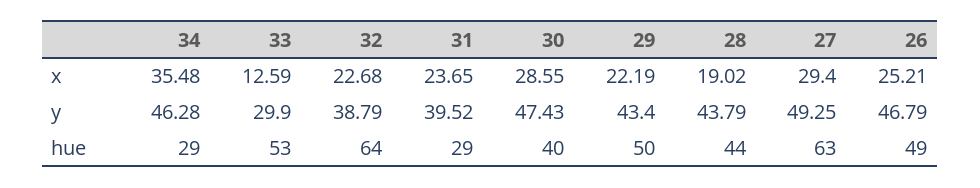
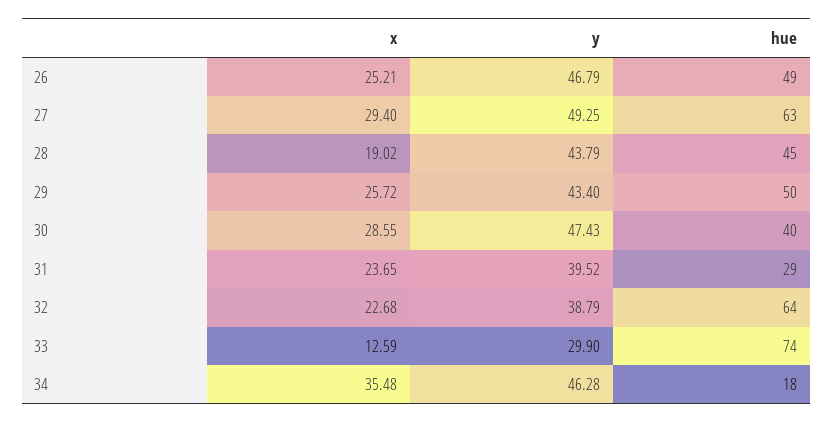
29, x: 22.19 -> 25.72
34, hue: 29 -> 18
33, hue: 53 -> 74
28, hue: 44 -> 45

